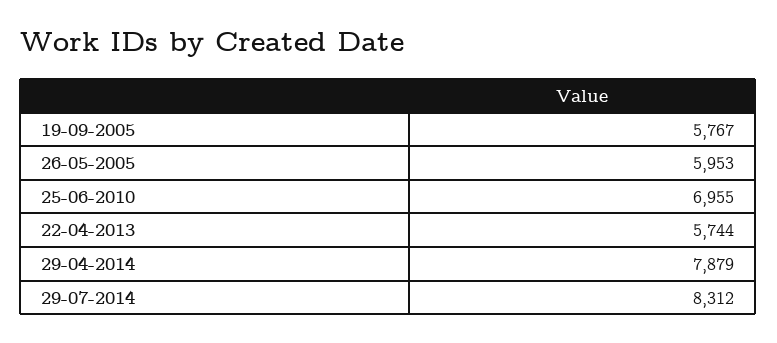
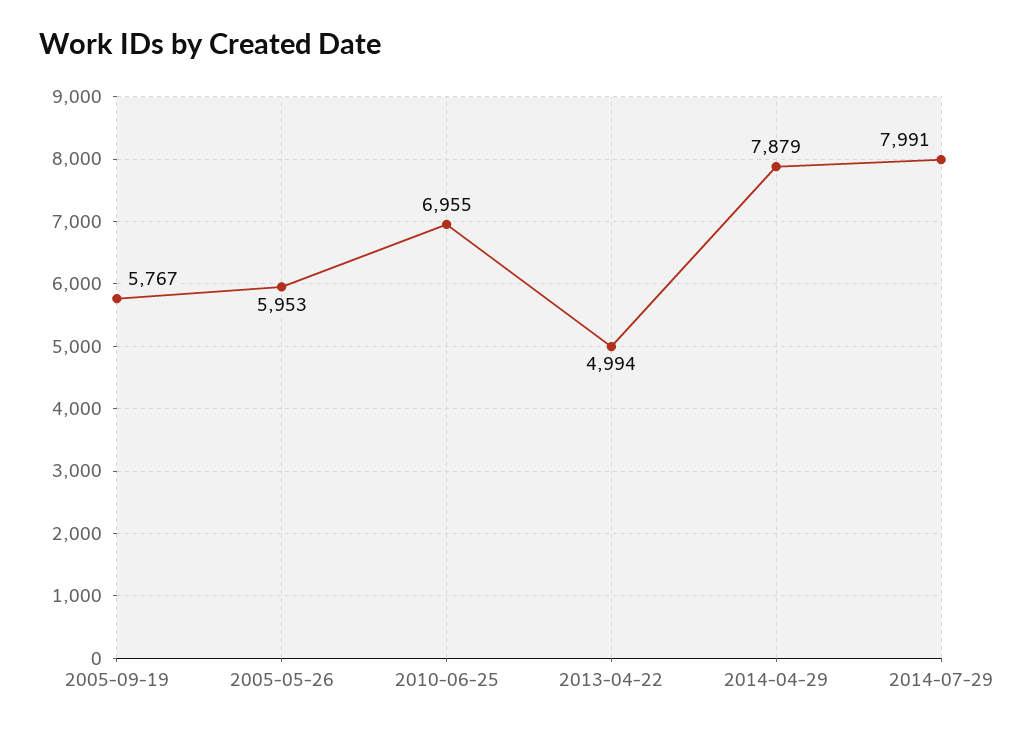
22-04-2013: 5744 -> 4994
29-07-2014: 8312 -> 7991

